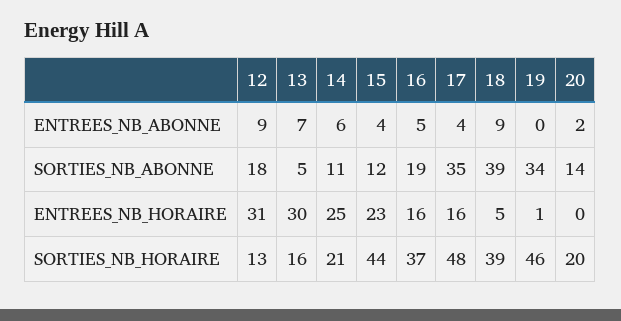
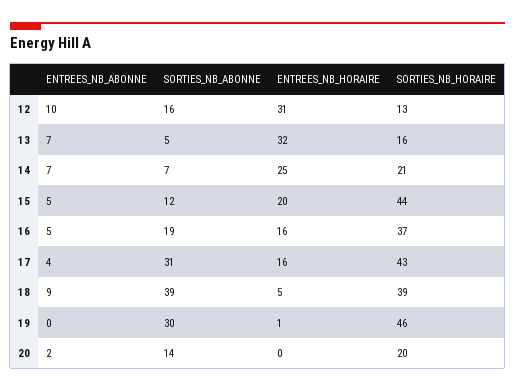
12, ENTREES_NB_ABONNE: 9 -> 10
14, ENTREES_NB_ABONNE: 6 -> 7
15, ENTREES_NB_ABONNE: 4 -> 5
12, SORTIES_NB_ABONNE: 18 -> 16
14, SORTIES_NB_ABONNE: 11 -> 7
17, SORTIES_NB_ABONNE: 35 -> 31
19, SORTIES_NB_ABONNE: 34 -> 30
13, ENTREES_NB_HORAIRE: 30 -> 32
15, ENTREES_NB_HORAIRE: 23 -> 20
17, SORTIES_NB_HORAIRE: 48 -> 43

